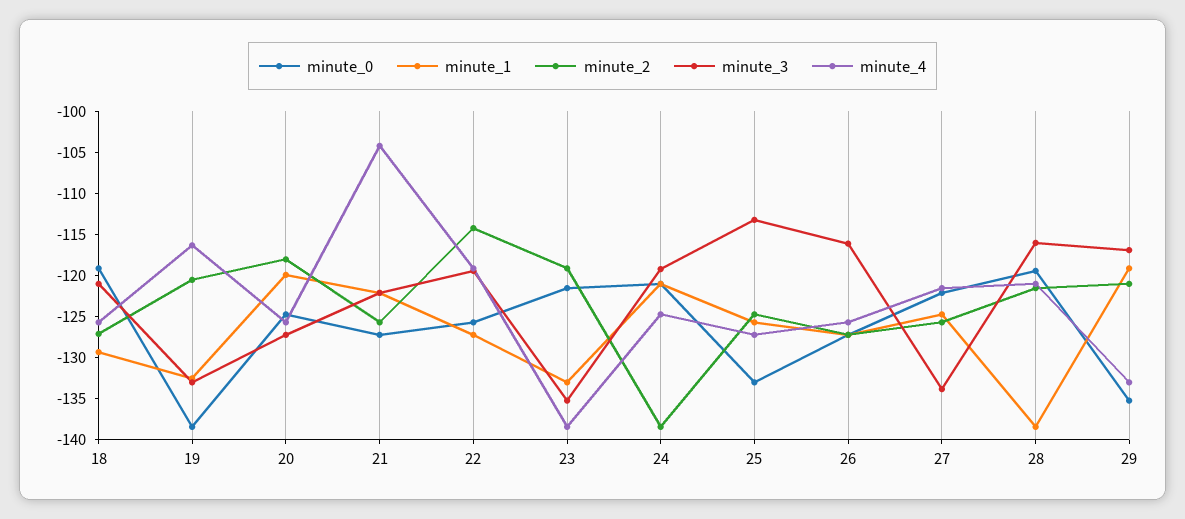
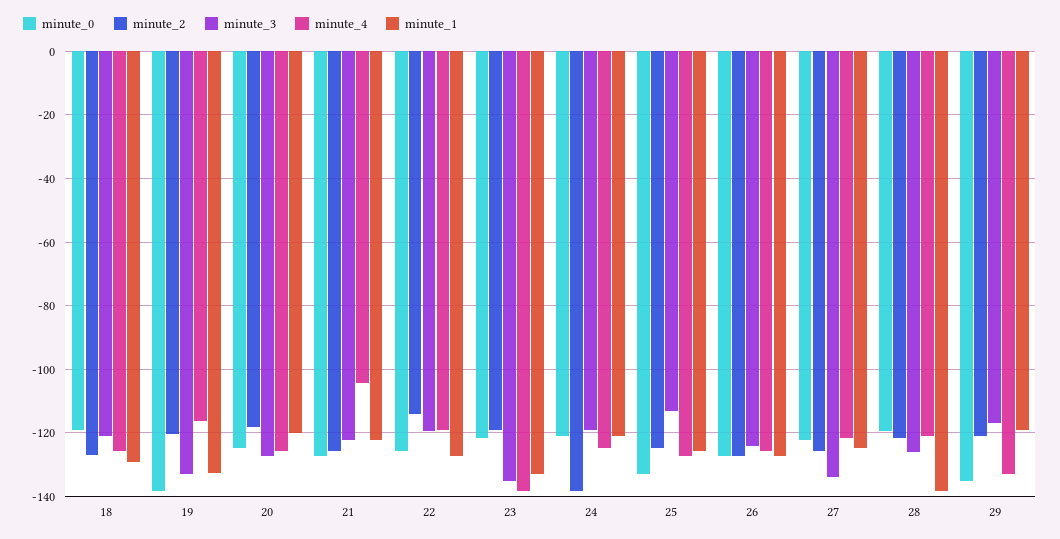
minute_3, 26: -116 -> -124
minute_3, 28: -116 -> -126

